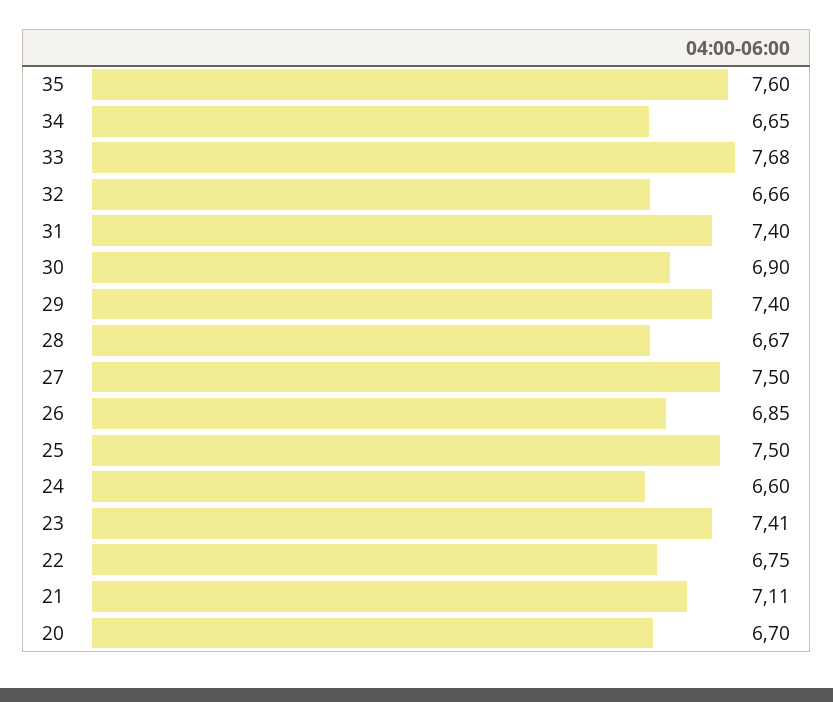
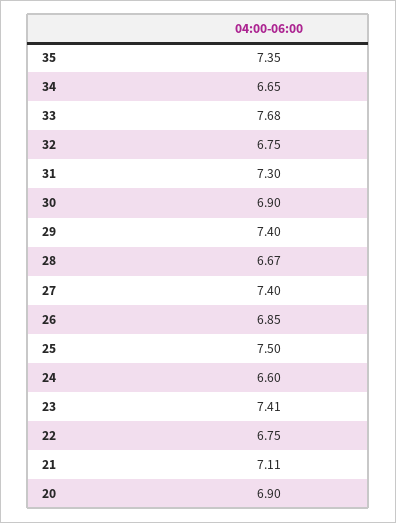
35: 7.6 -> 7.35
32: 6.66 -> 6.75
31: 7.4 -> 7.3
27: 7.5 -> 7.4
20: 6.7 -> 6.9

